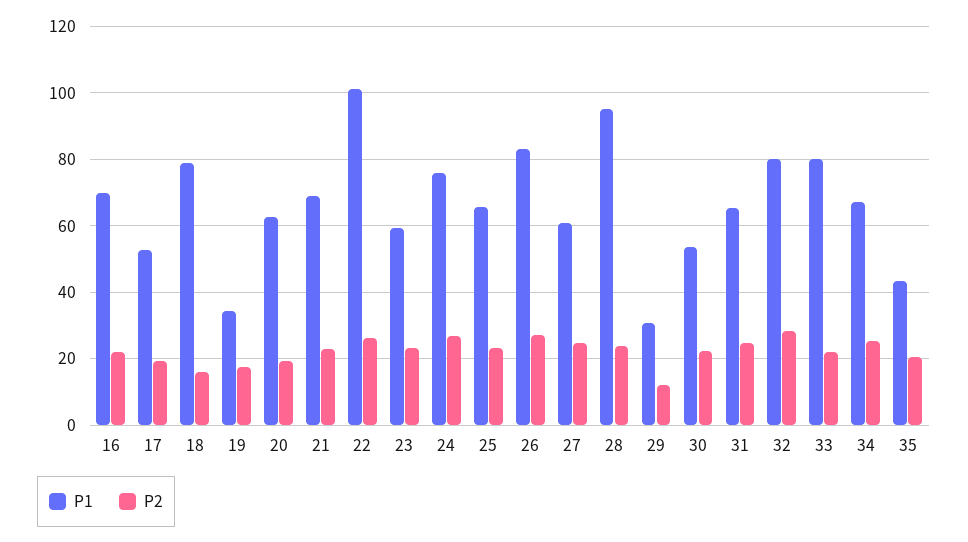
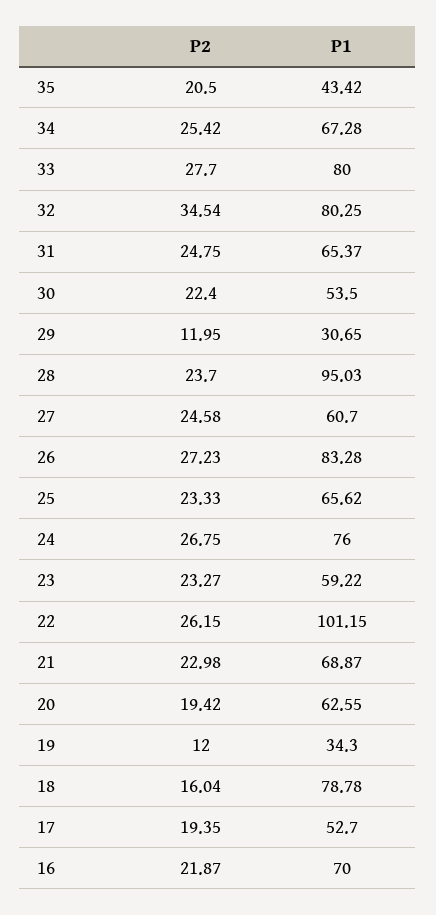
P2, 19: 18 -> 12
P2, 32: 28 -> 34.54
P2, 33: 22 -> 27.7

